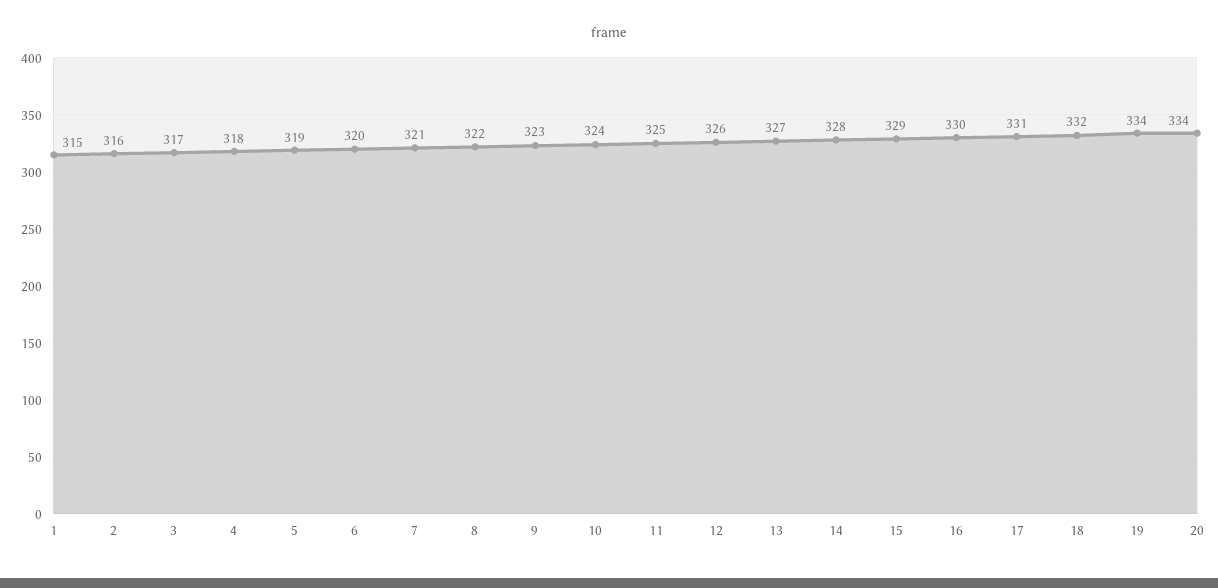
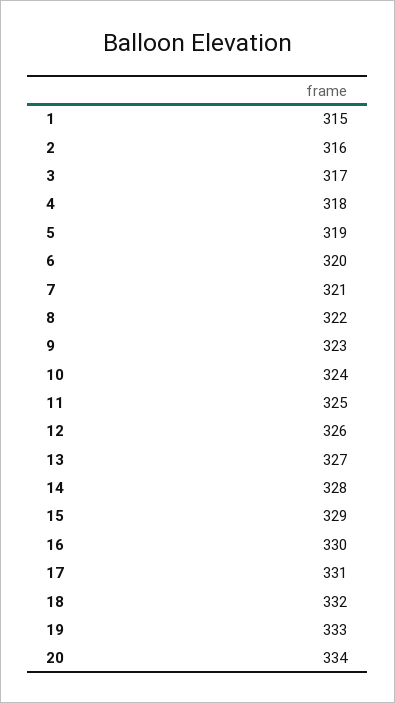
19: 334 -> 333

